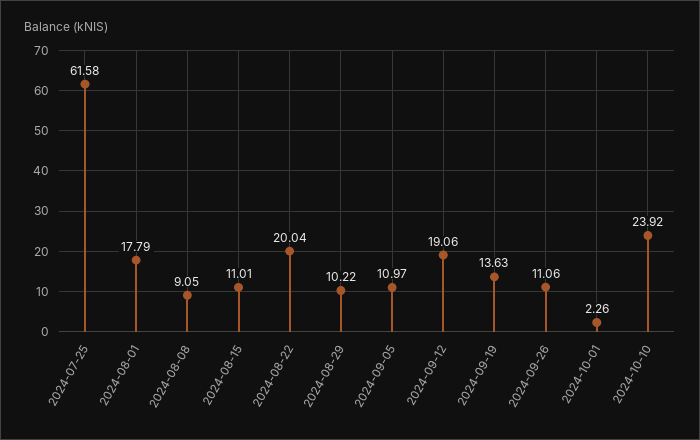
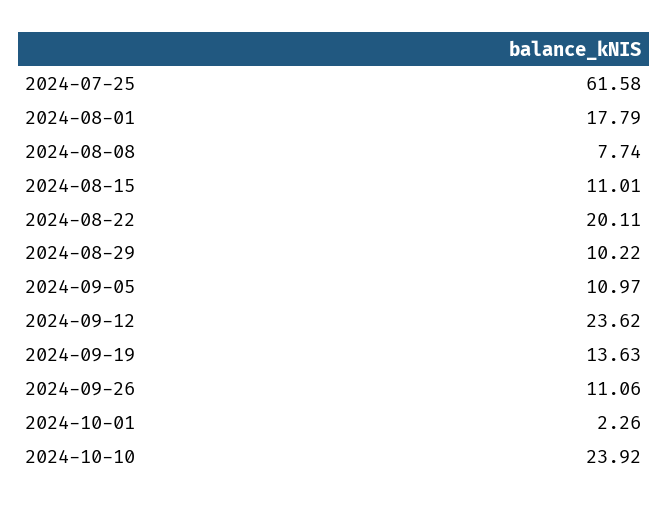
2024-08-08: 9.05 -> 7.74
2024-08-22: 20.04 -> 20.11
2024-09-12: 19.06 -> 23.62

